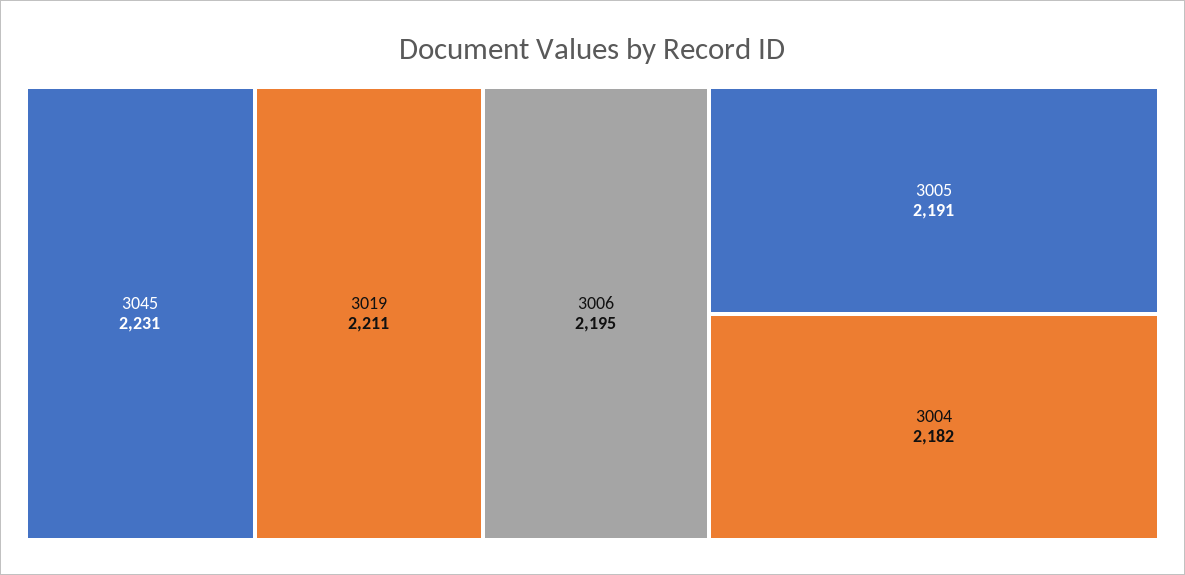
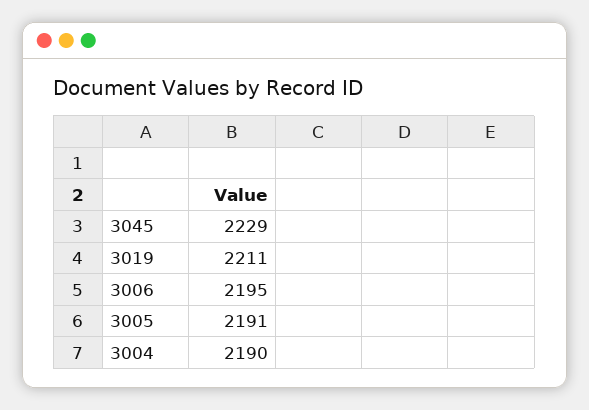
3045: 2231 -> 2229
3004: 2182 -> 2190

